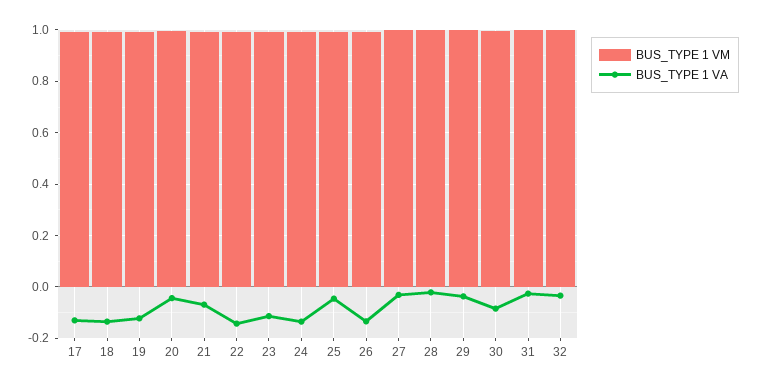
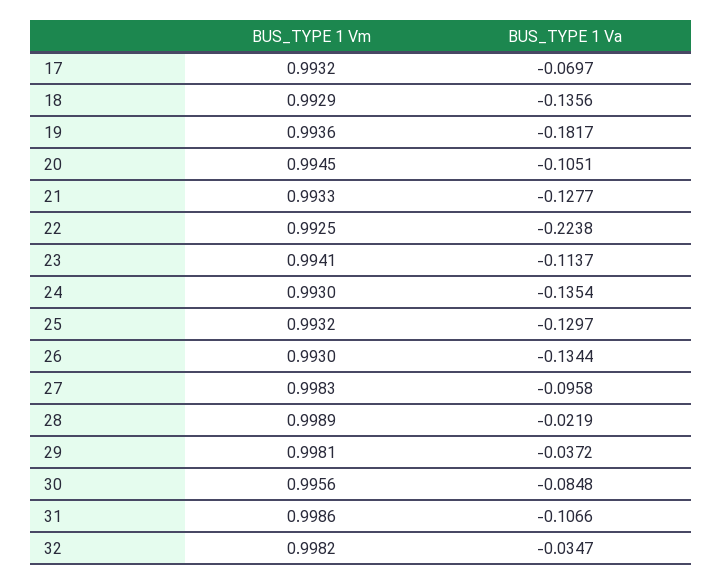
BUS_TYPE 1 VA, 17: -0.125 -> -0.0697
BUS_TYPE 1 VA, 19: -0.125 -> -0.1817
BUS_TYPE 1 VA, 20: -0.05 -> -0.1051
BUS_TYPE 1 VA, 21: -0.075 -> -0.1277
BUS_TYPE 1 VA, 22: -0.15 -> -0.2238
BUS_TYPE 1 VA, 25: -0.05 -> -0.1297
BUS_TYPE 1 VA, 27: -0.025 -> -0.0958
BUS_TYPE 1 VA, 31: -0.025 -> -0.1066

